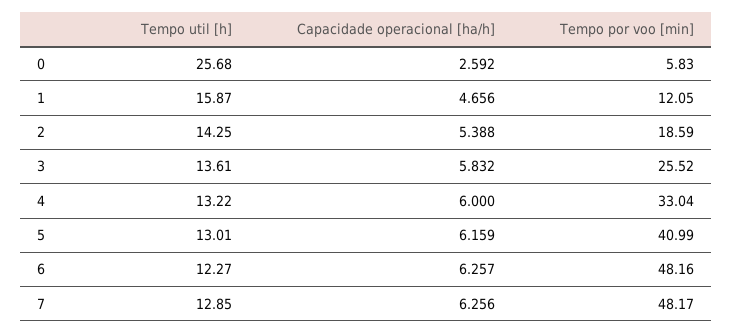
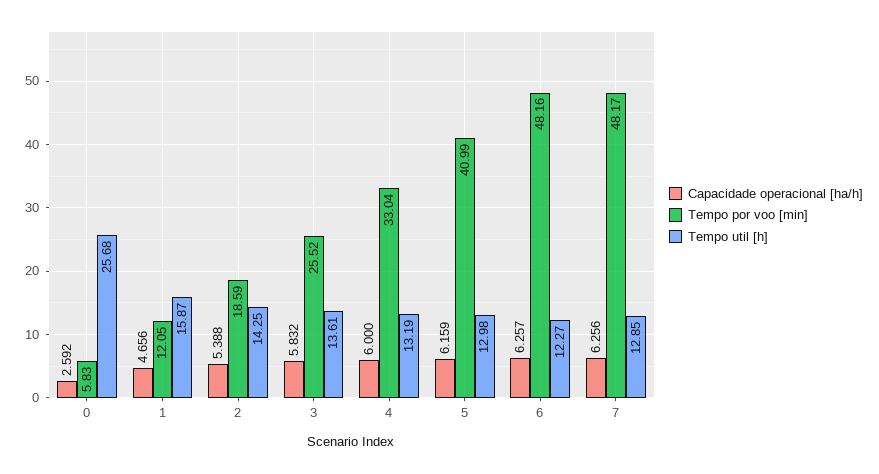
Tempo util [h], 4: 13.22 -> 13.19
Tempo util [h], 5: 13.01 -> 12.98

